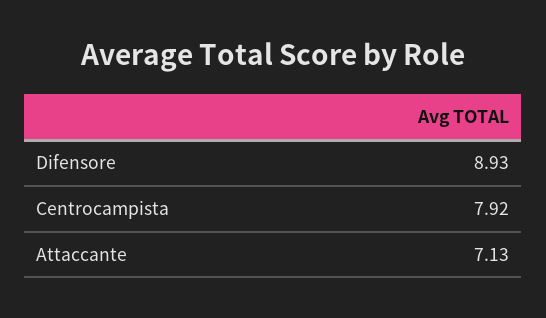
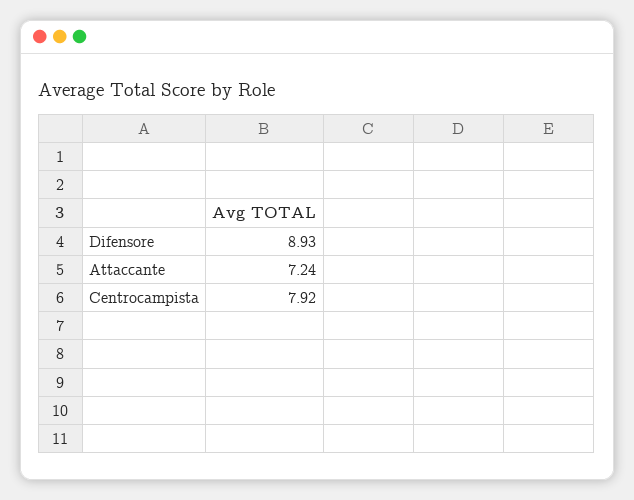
Attaccante: 7.13 -> 7.24

